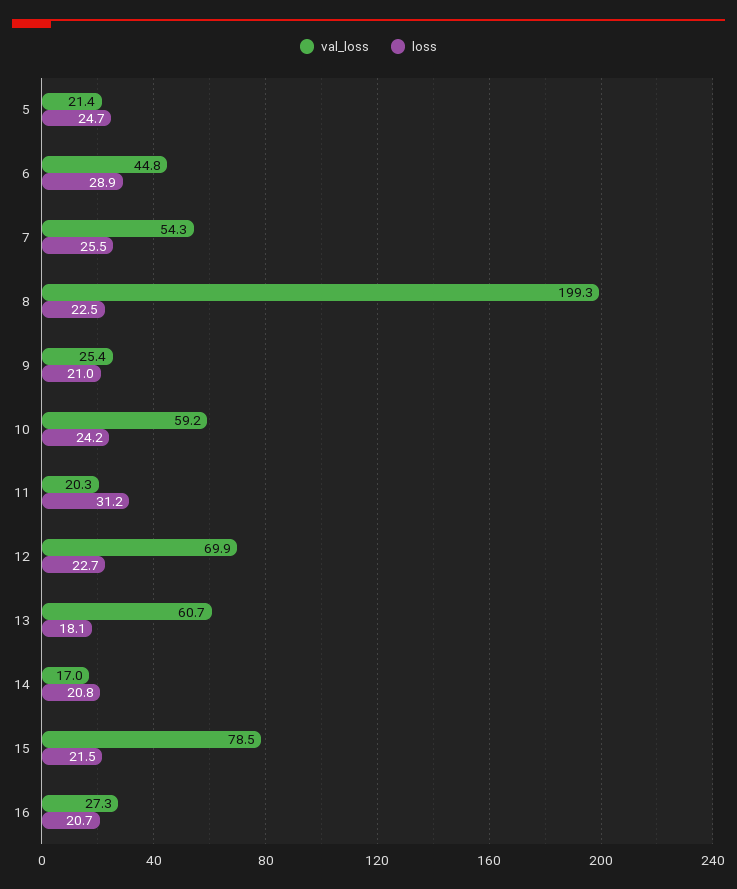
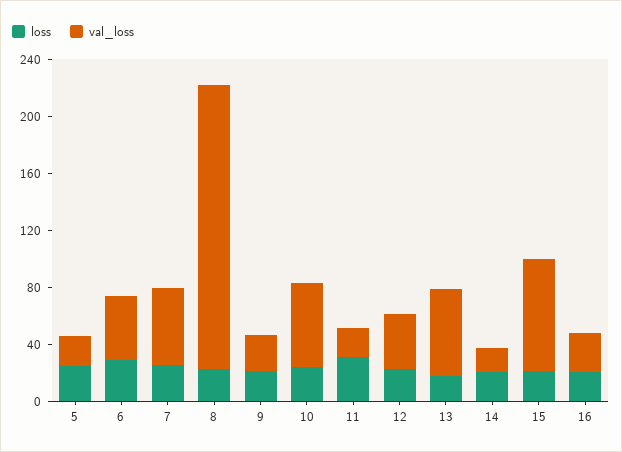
val_loss, 12: 69.9 -> 40

